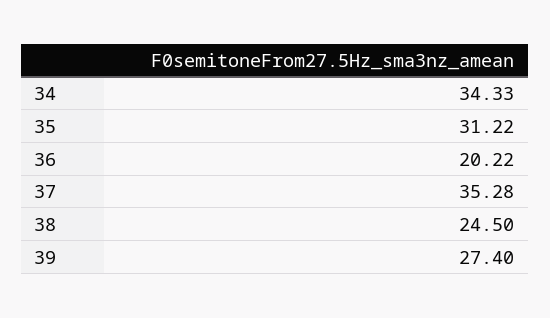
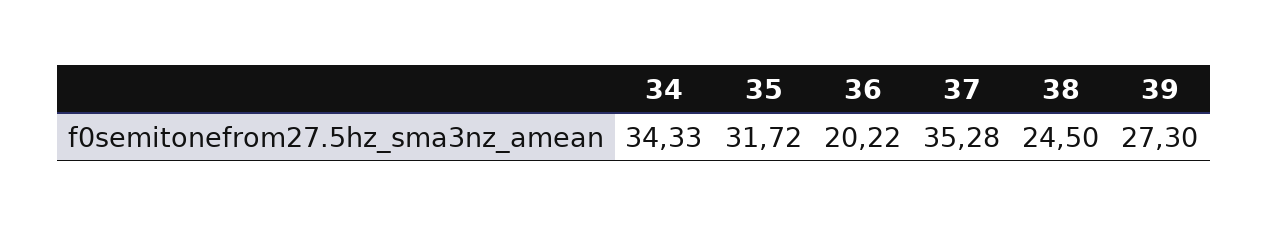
35: 31.22 -> 31.72
39: 27.4 -> 27.3

